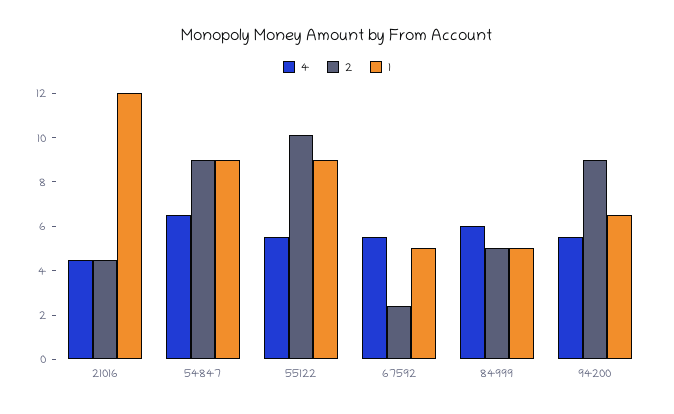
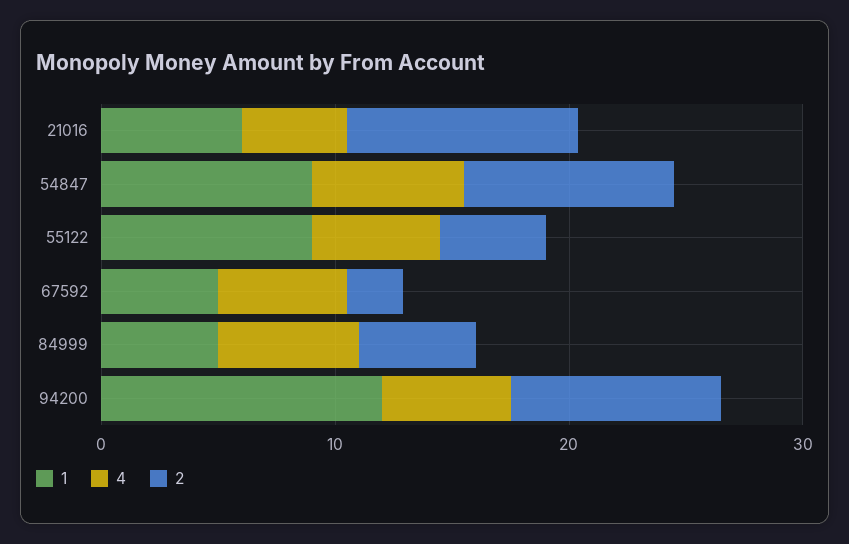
2, 21016: 4.5 -> 10
1, 21016: 12 -> 6
2, 55122: 10 -> 4
1, 94200: 6.5 -> 12

